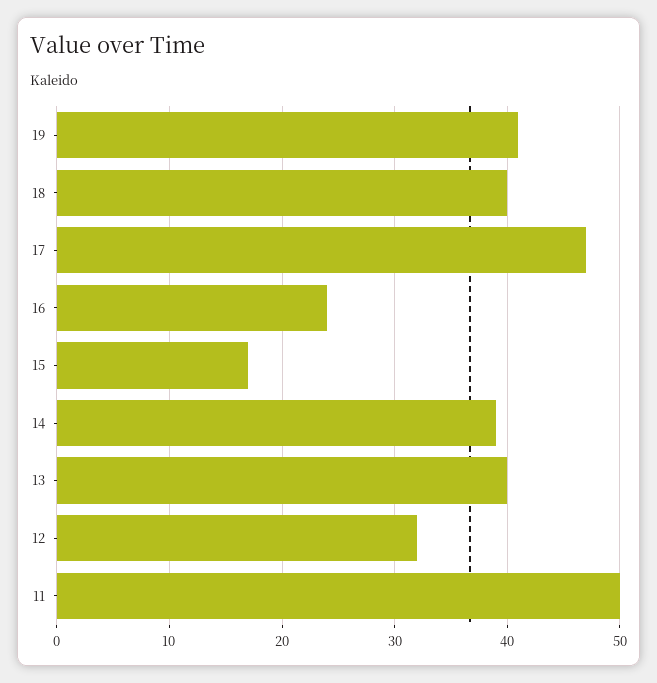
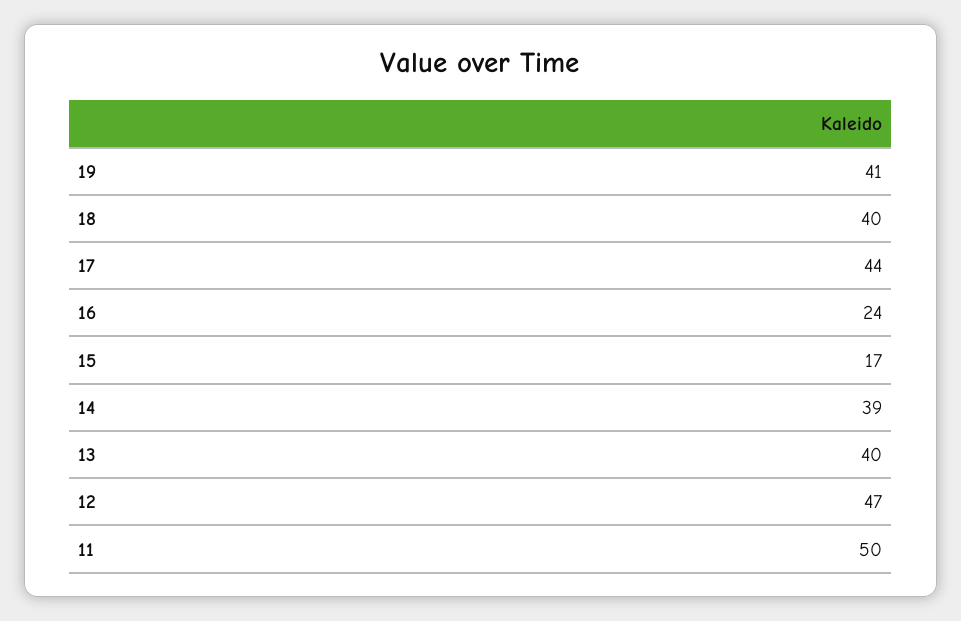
17: 47 -> 44
12: 32 -> 47

